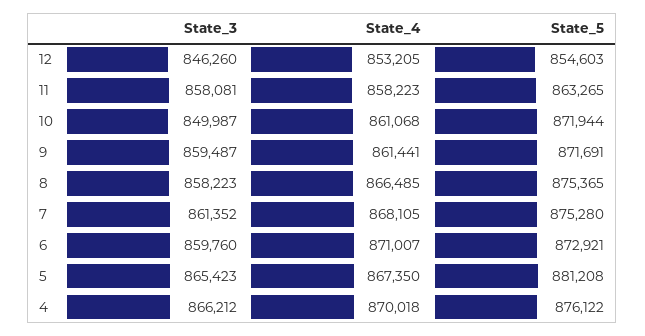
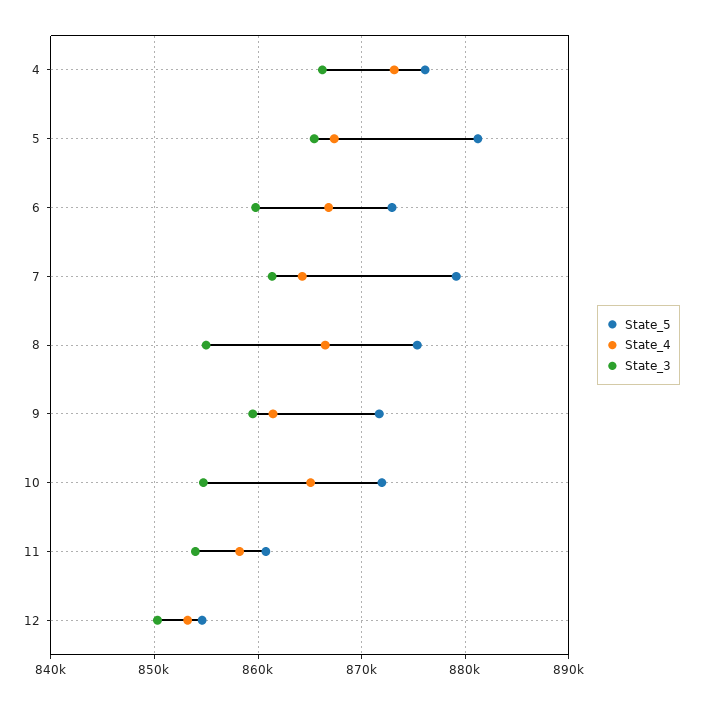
State_3, 12: 846260 -> 850000
State_3, 11: 858081 -> 854000
State_5, 11: 863265 -> 861000
State_3, 10: 849987 -> 855000
State_4, 10: 861068 -> 865000
State_3, 8: 858223 -> 855000
State_4, 7: 868105 -> 864000
State_5, 7: 875280 -> 879000
State_4, 6: 871007 -> 867000
State_4, 4: 870018 -> 873000

